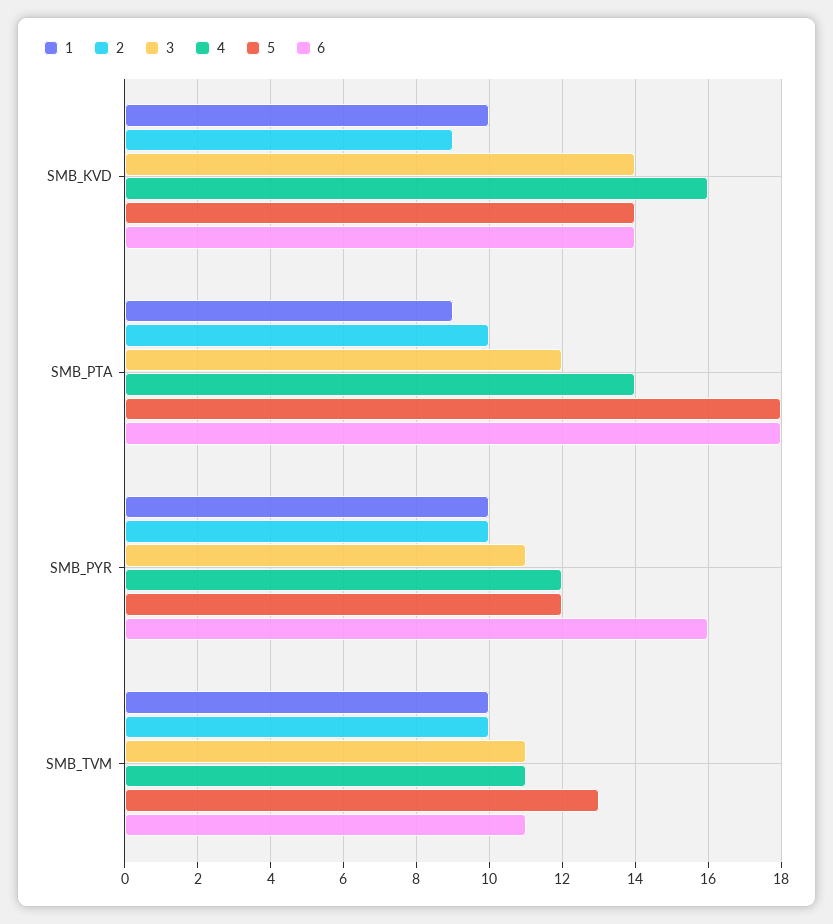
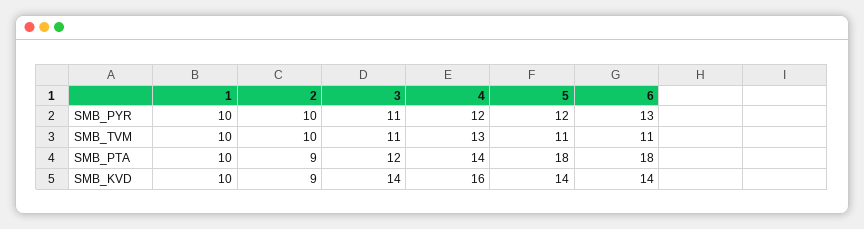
1, SMB_PTA: 9 -> 10
2, SMB_PTA: 10 -> 9
6, SMB_PYR: 16 -> 13
4, SMB_TVM: 11 -> 13
5, SMB_TVM: 13 -> 11

